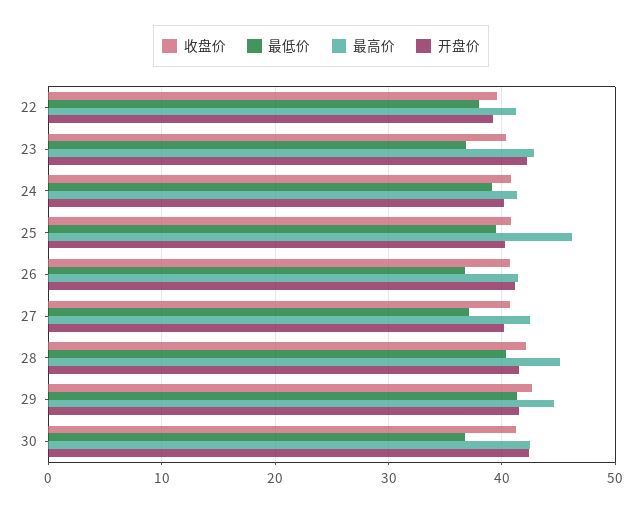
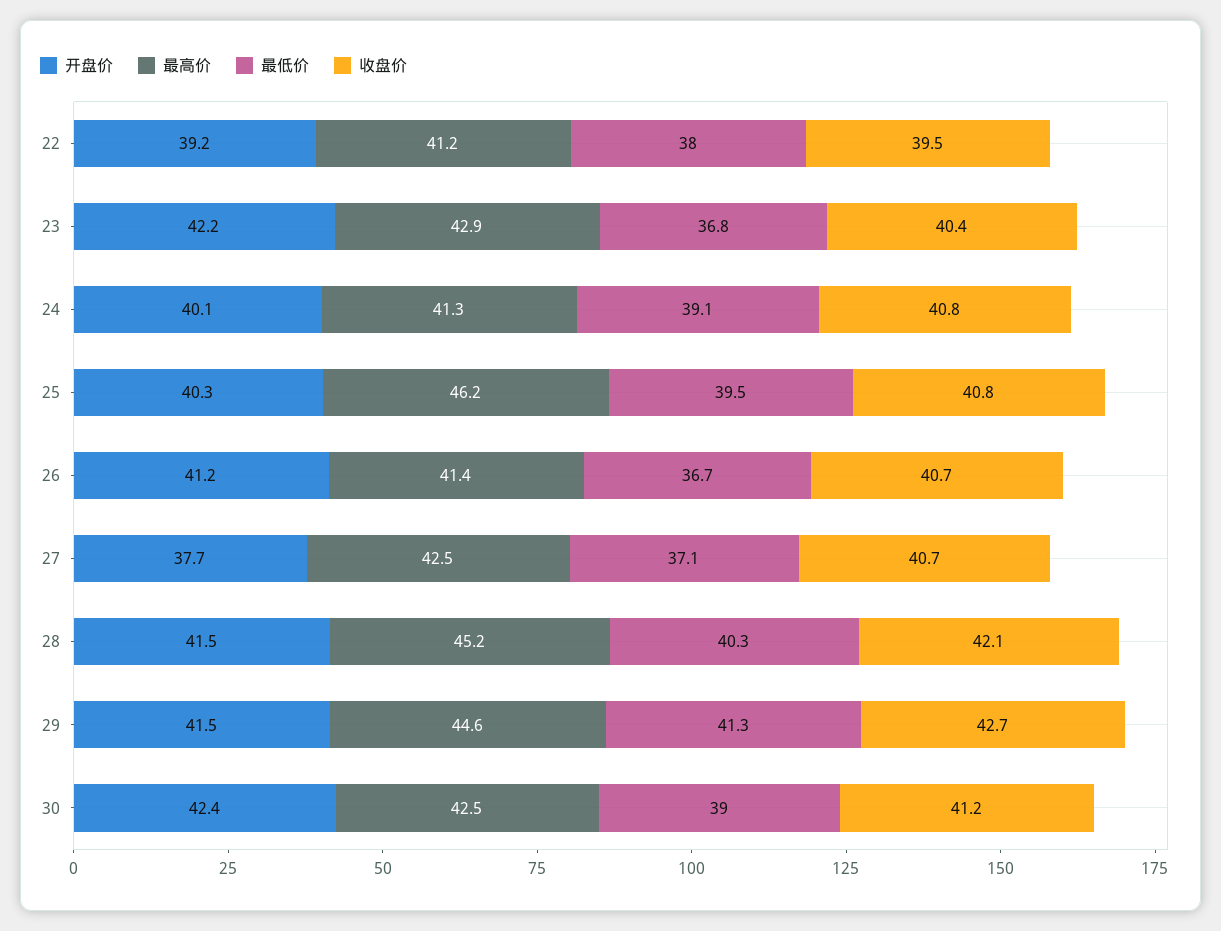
开盘价, 27: 40 -> 37.7
最低价, 30: 37 -> 39

